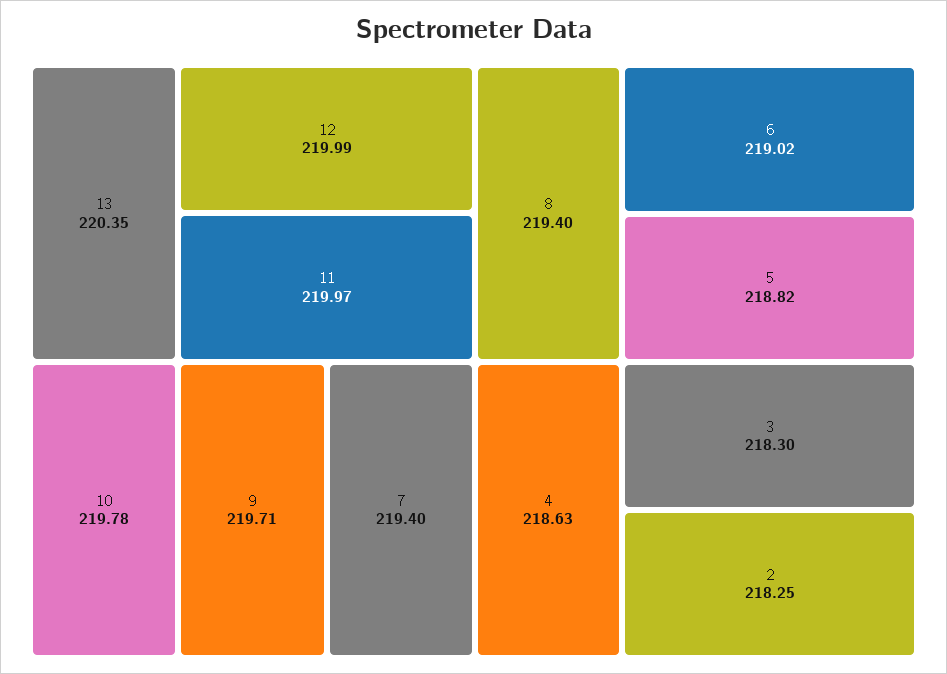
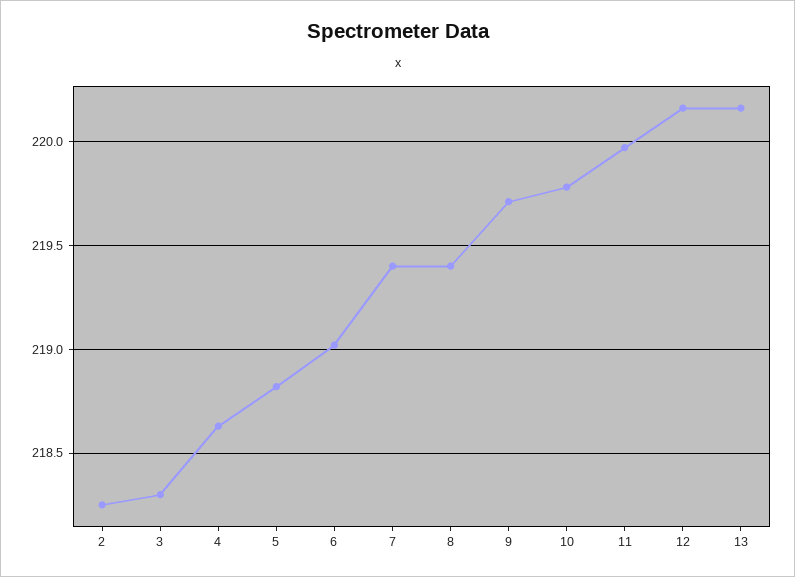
13: 220.35 -> 220.15
12: 219.99 -> 220.15

